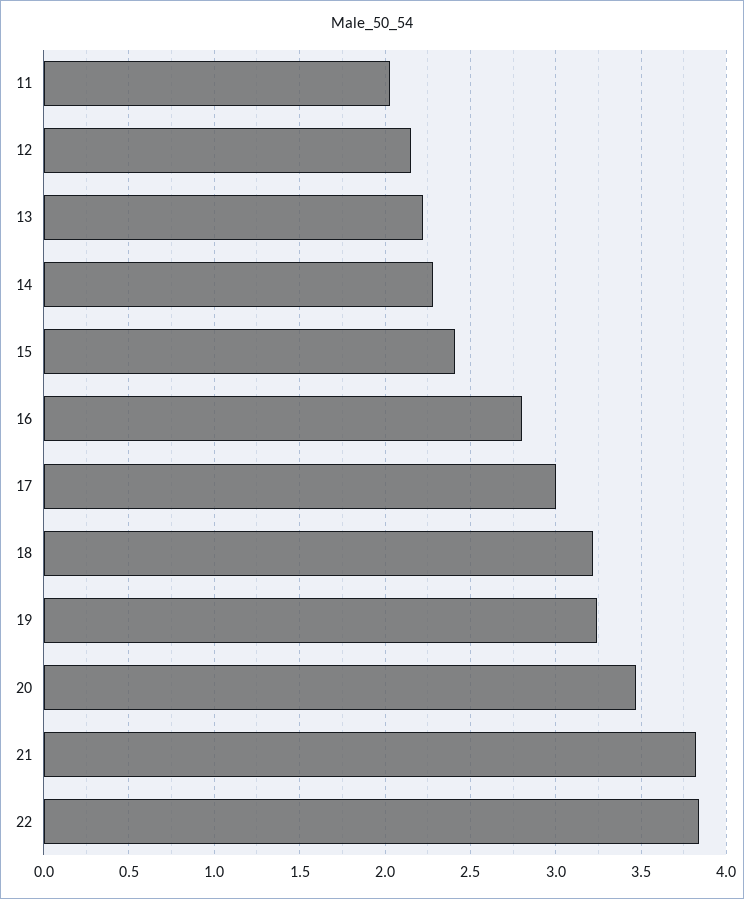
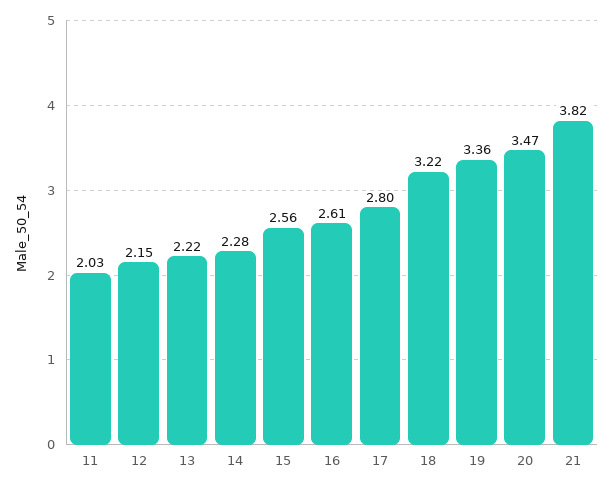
15: 2.4 -> 2.56
16: 2.8 -> 2.61
17: 3 -> 2.8
19: 3.25 -> 3.36
22: 3.85 -> none

